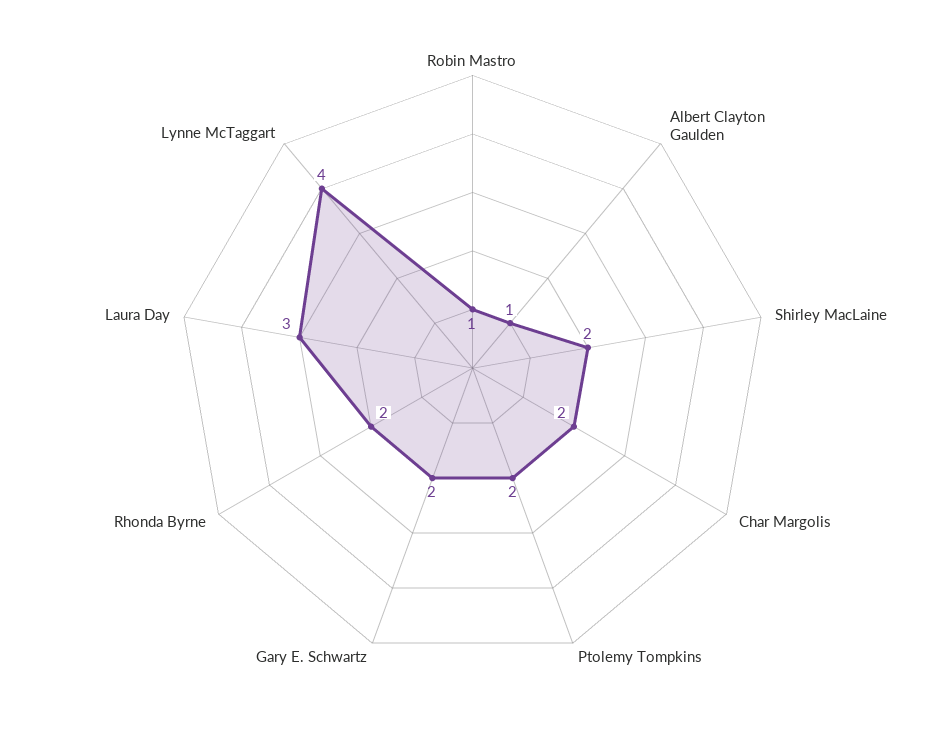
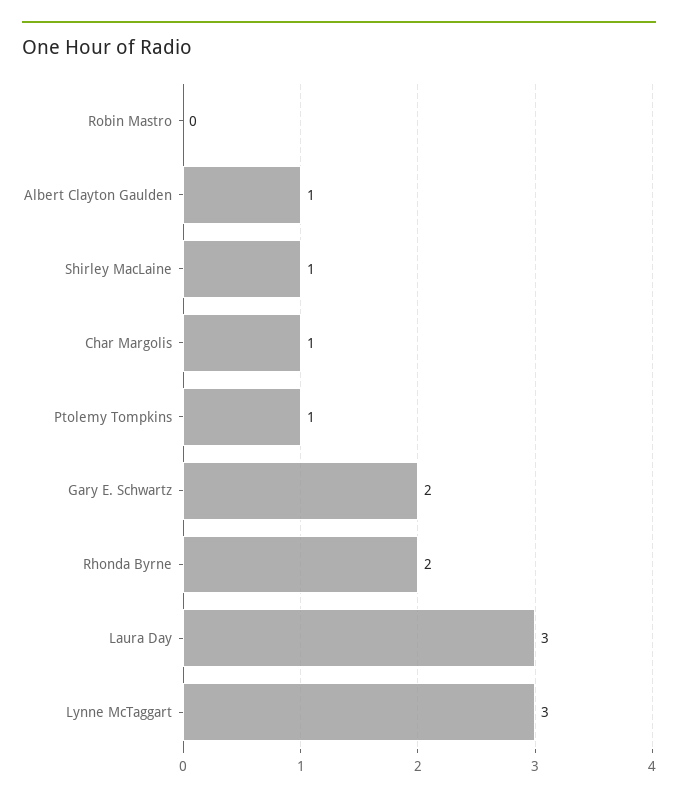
Robin Mastro: 1 -> 0
Shirley MacLaine: 2 -> 1
Char Margolis: 2 -> 1
Ptolemy Tompkins: 2 -> 1
Lynne McTaggart: 4 -> 3

